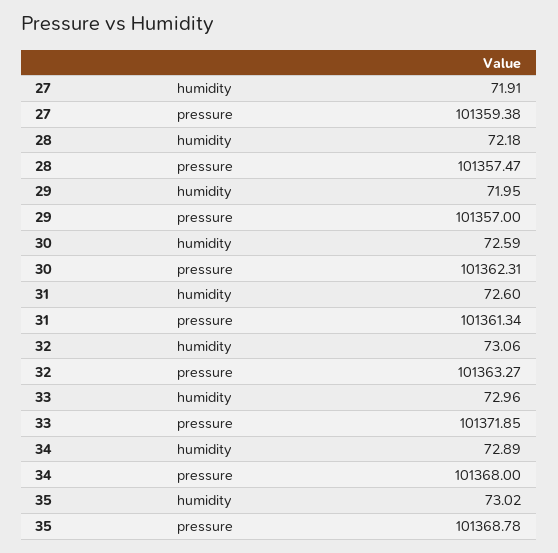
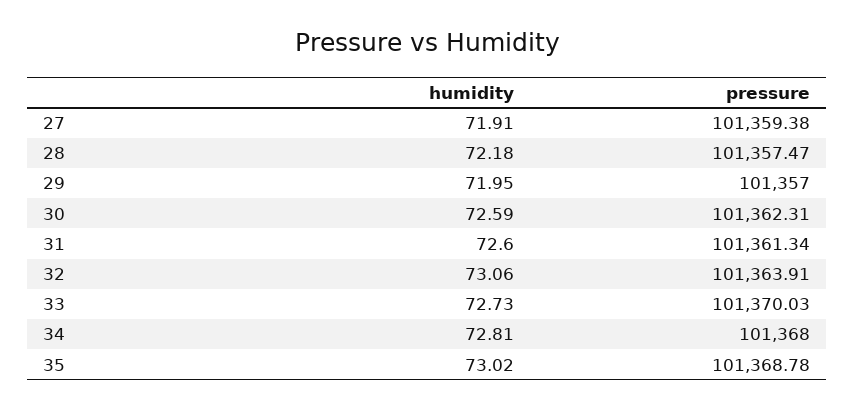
32, pressure: 101363.27 -> 101363.91
33, humidity: 72.96 -> 72.73
33, pressure: 101371.85 -> 101370.03
34, humidity: 72.89 -> 72.81

